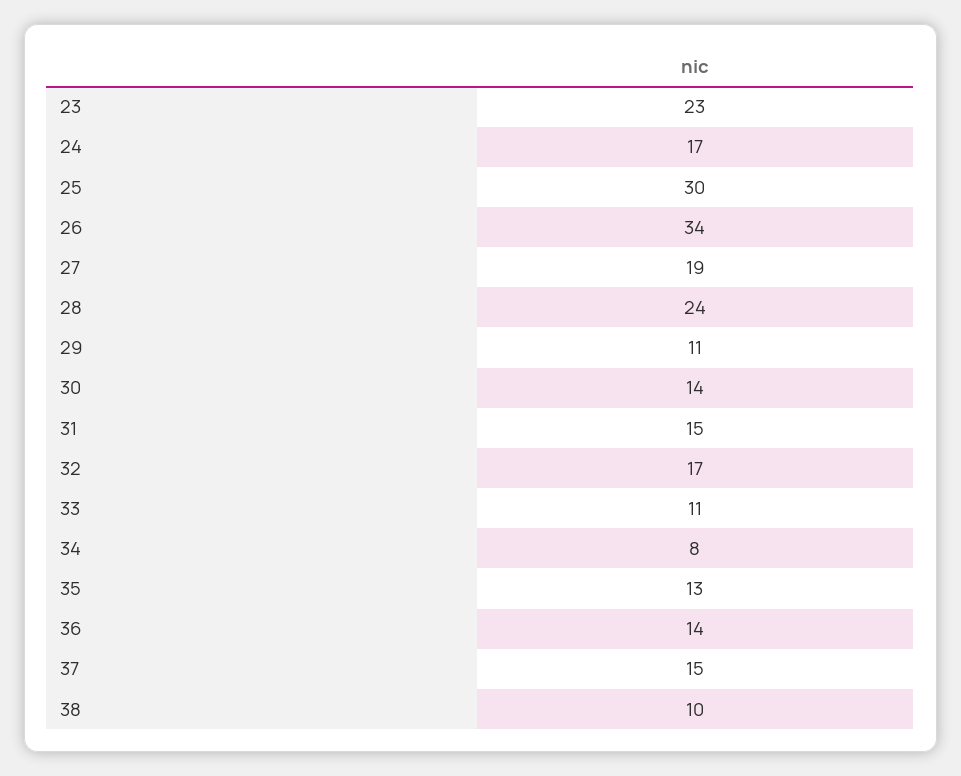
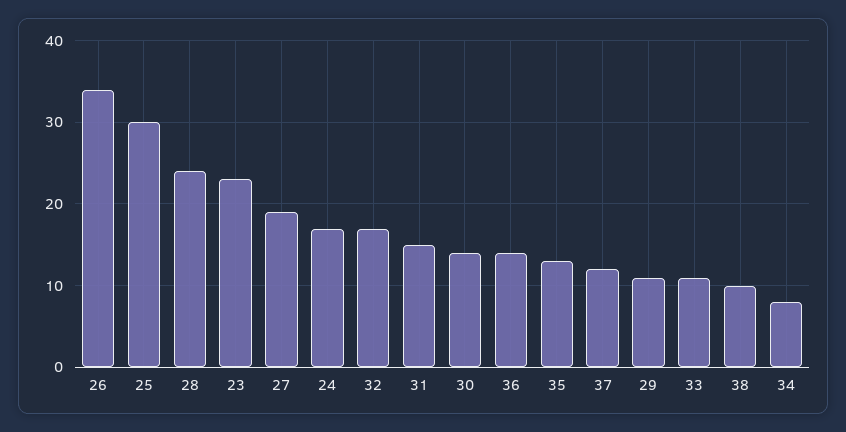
37: 15 -> 12

